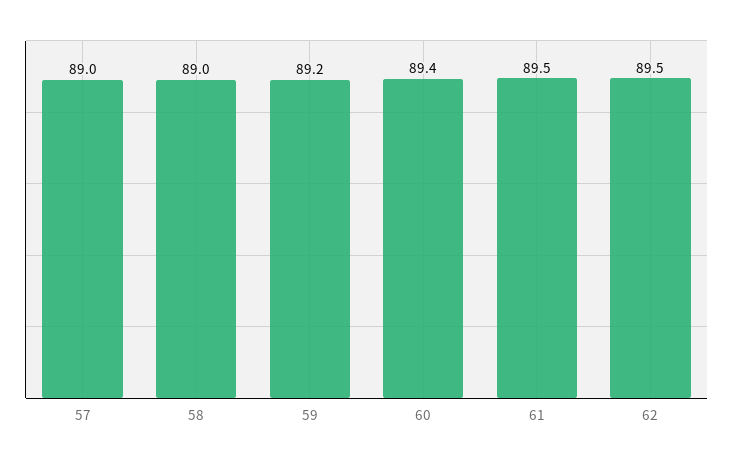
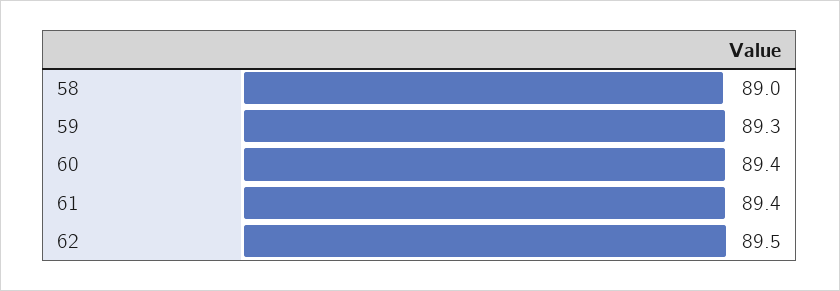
57: 89 -> none
59: 89.2 -> 89.3
61: 89.5 -> 89.4

